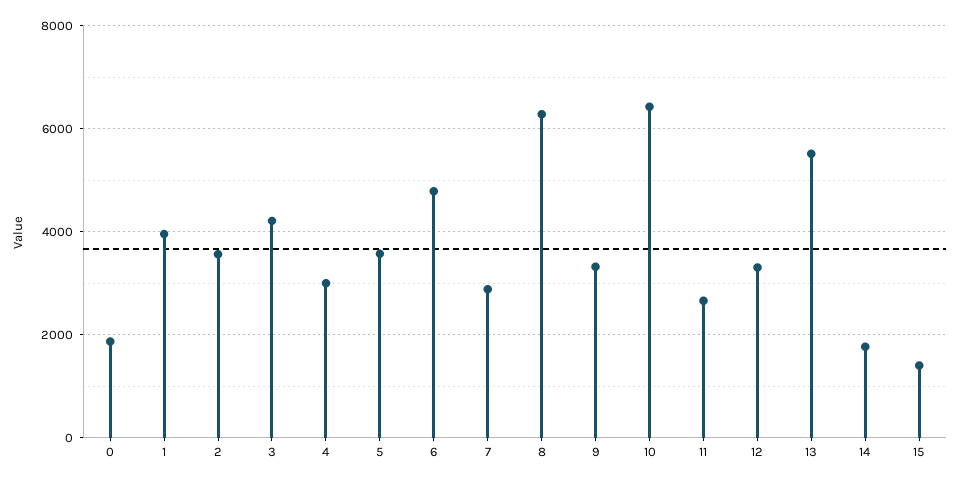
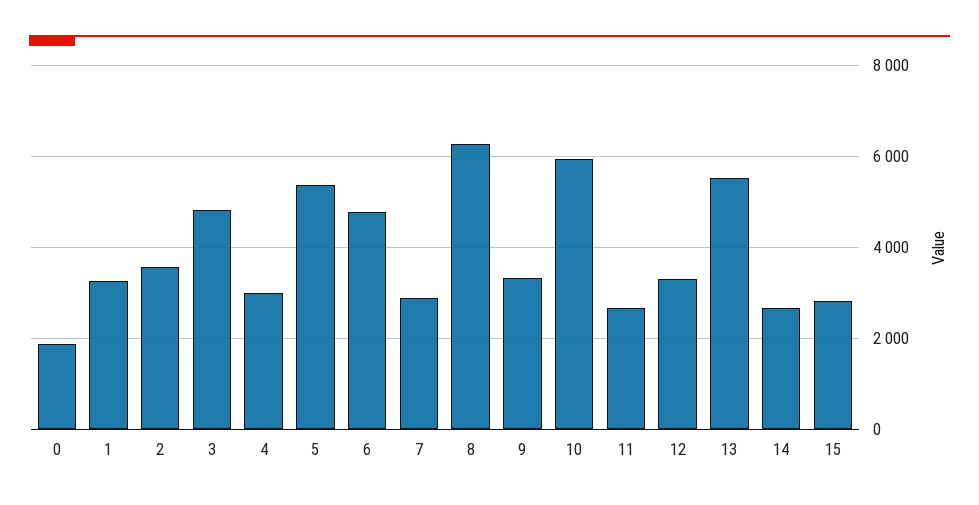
1: 4000 -> 3200
3: 4200 -> 4800
5: 3600 -> 5400
10: 6400 -> 6000
14: 1800 -> 2600
15: 1400 -> 2800

